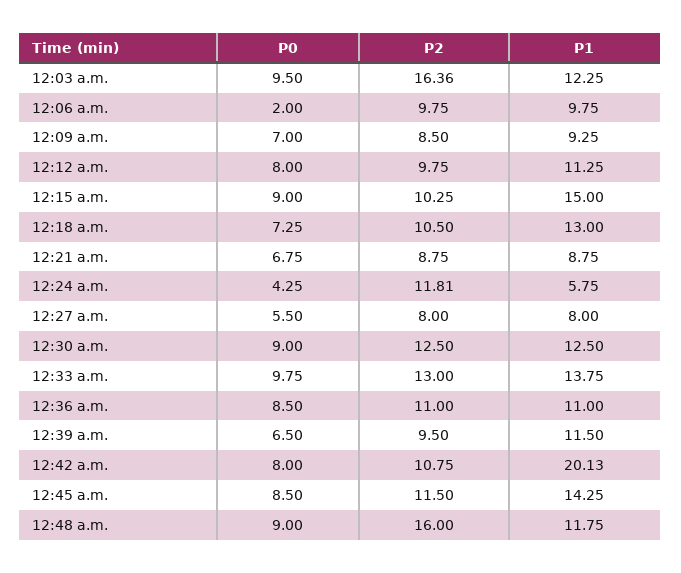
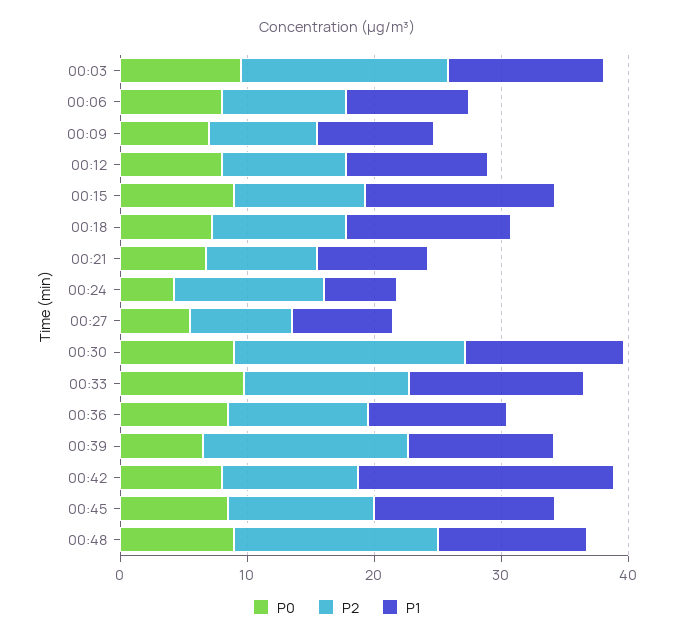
P0, 12:06 a.m.: 2 -> 8
P2, 12:30 a.m.: 12.5 -> 18
P2, 12:39 a.m.: 9.5 -> 16

